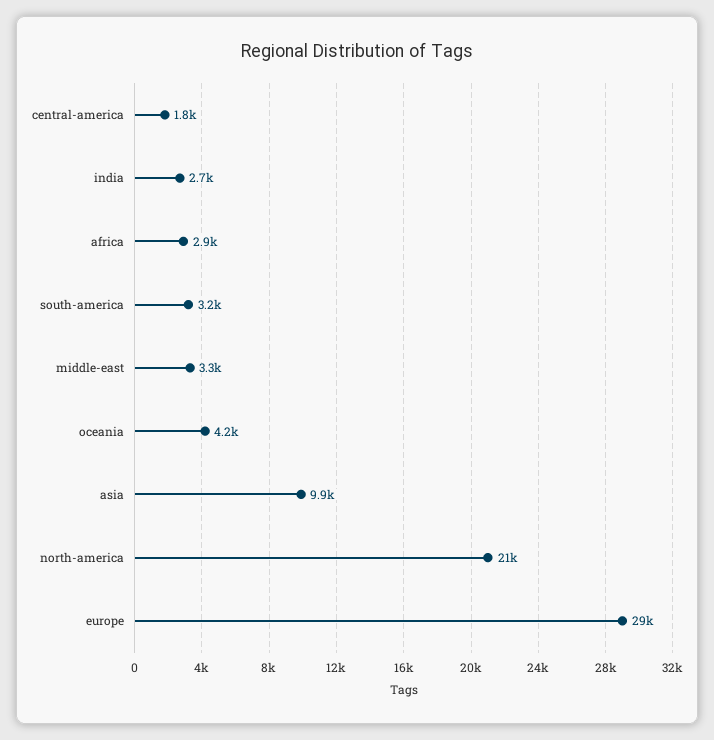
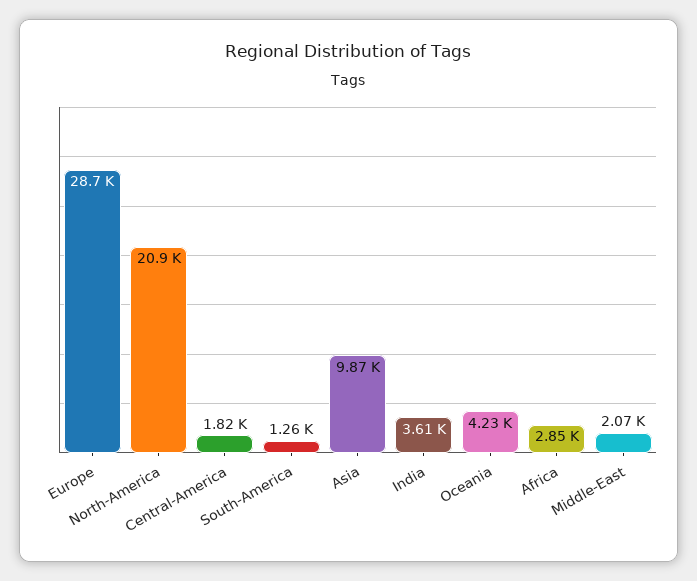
india: 2700 -> 3610
south-america: 3200 -> 1260
middle-east: 3300 -> 2070

